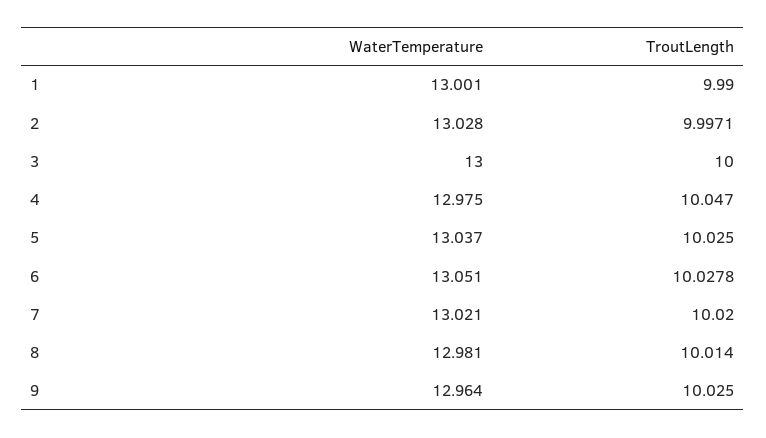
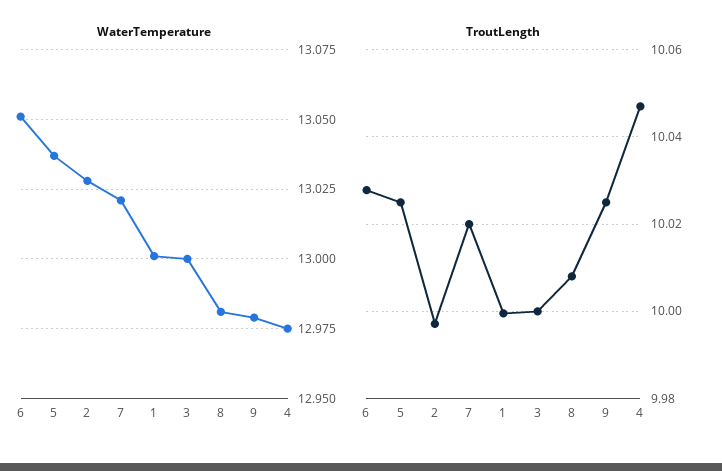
TroutLength, 1: 9.99 -> 10
TroutLength, 8: 10.014 -> 10.008
WaterTemperature, 9: 12.964 -> 12.98

